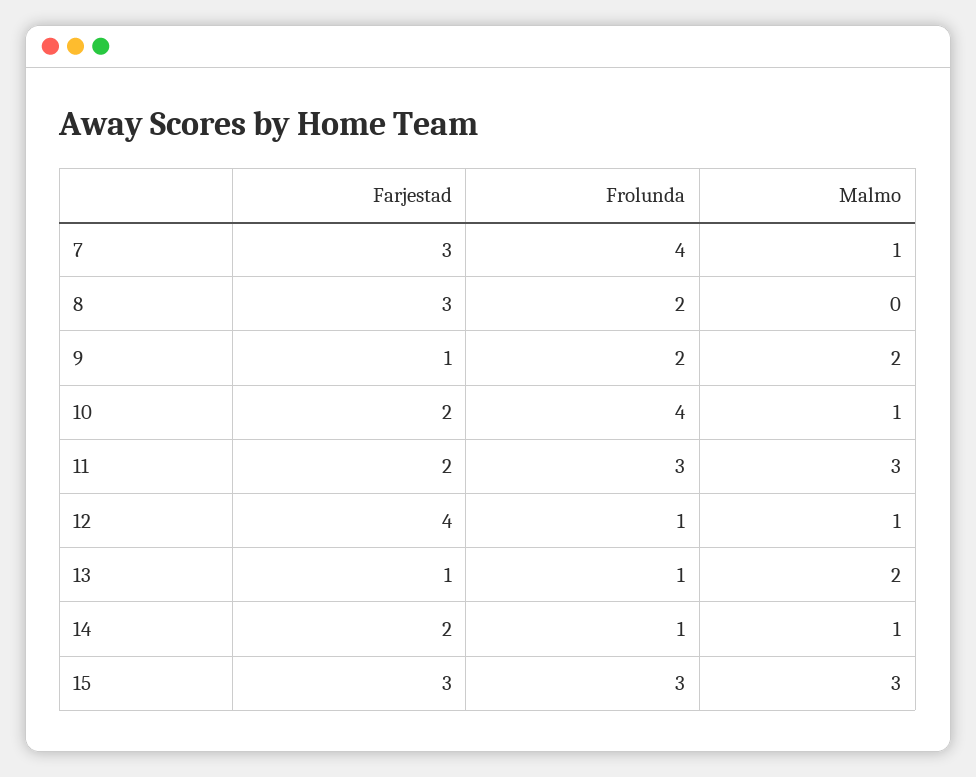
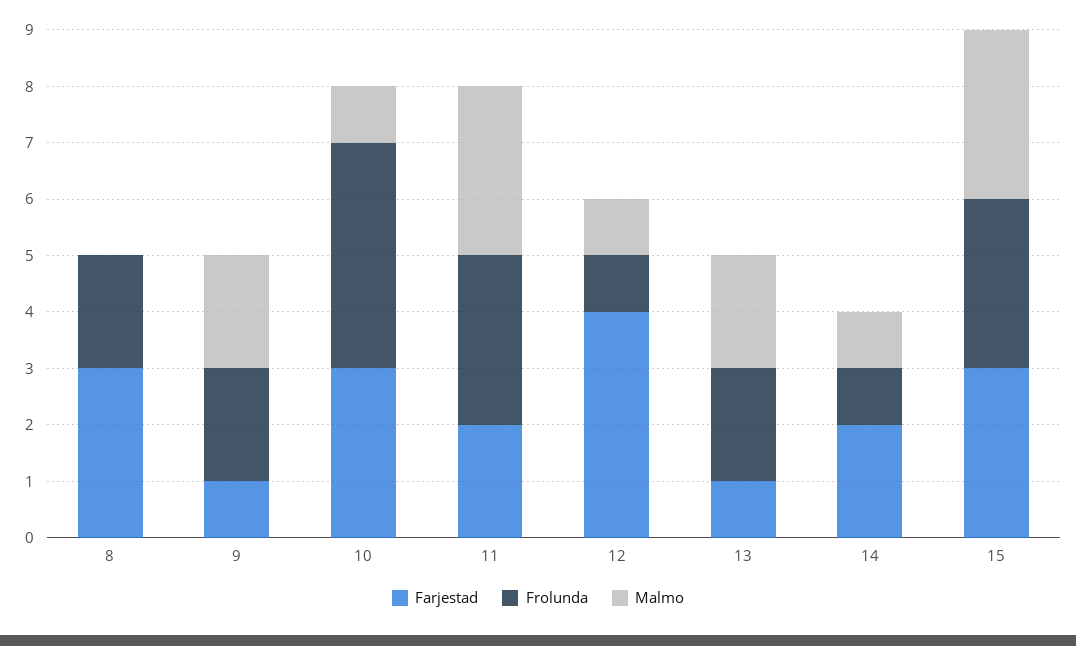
Farjestad, 7: 3 -> none
Frolunda, 7: 4 -> none
Malmo, 7: 1 -> none
Farjestad, 10: 2 -> 3
Frolunda, 13: 1 -> 2

